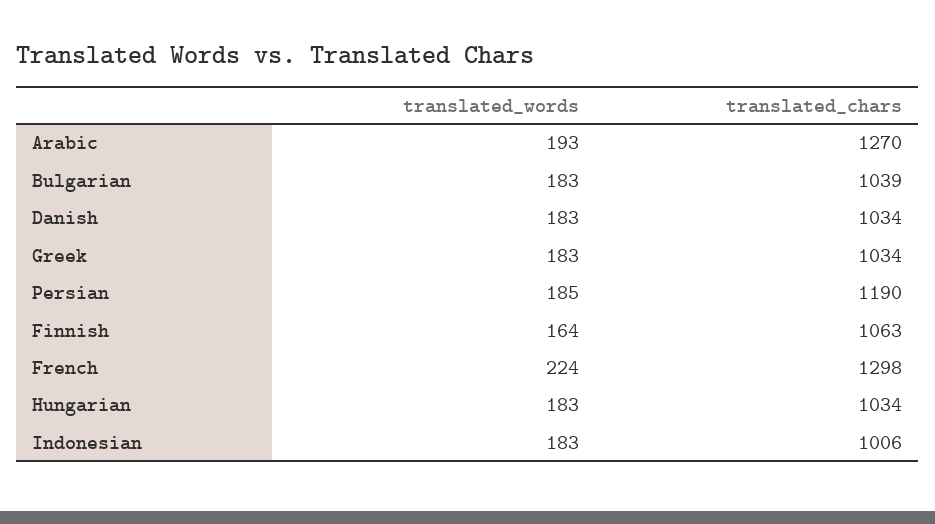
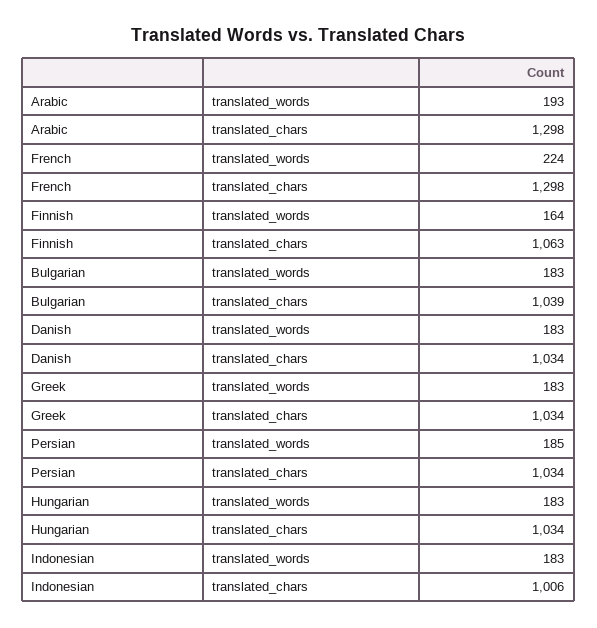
translated_chars, Arabic: 1270 -> 1298
translated_chars, Persian: 1190 -> 1034

